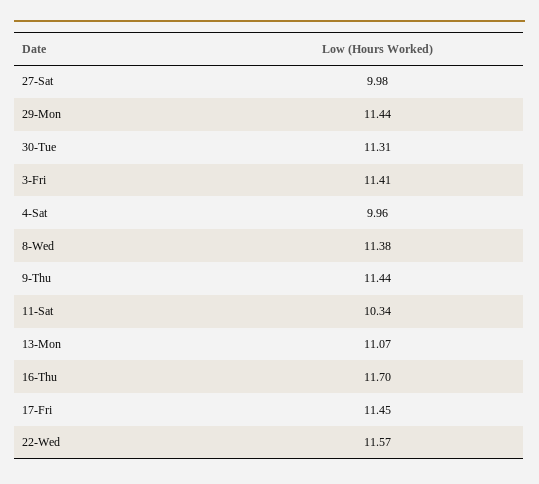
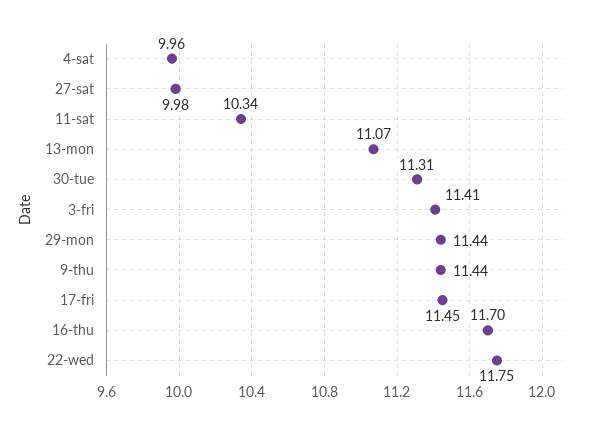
8-Wed: 11.38 -> none
22-Wed: 11.57 -> 11.75

